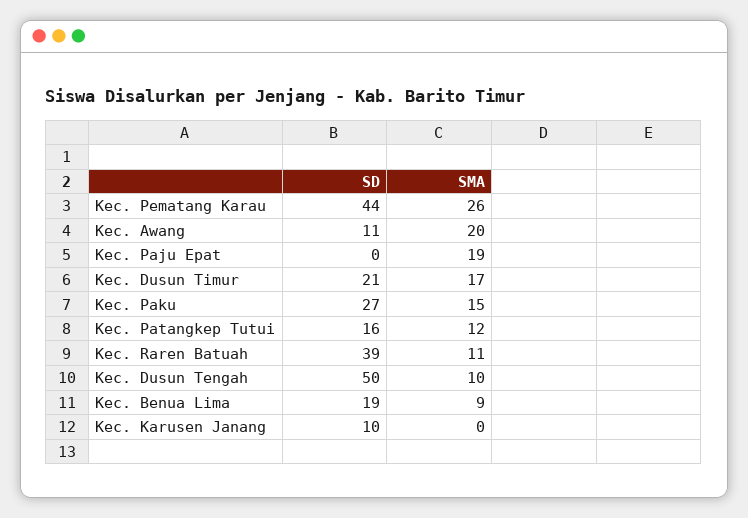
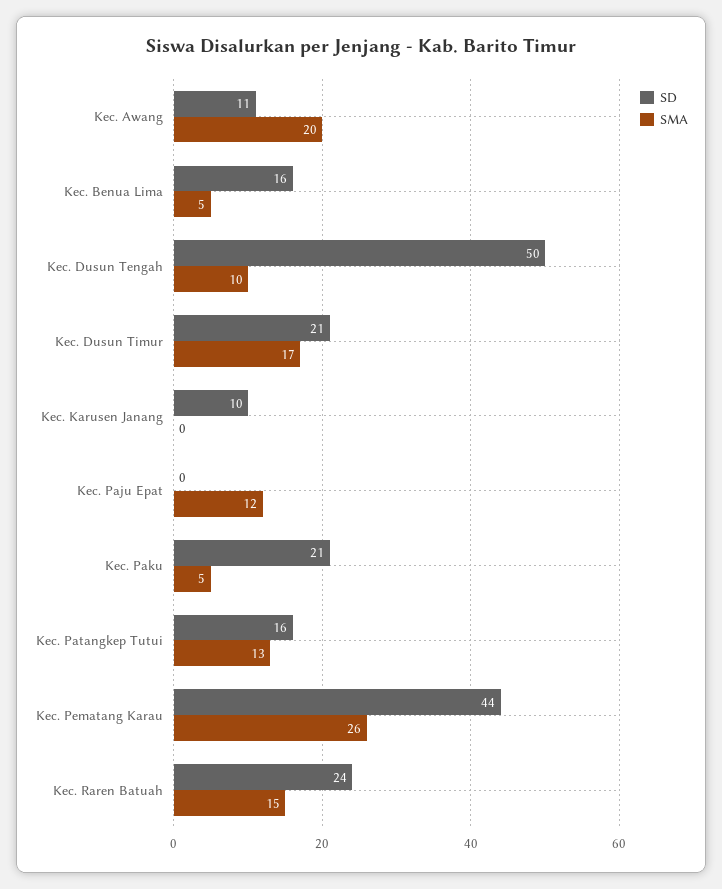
SMA, Kec. Paju Epat: 19 -> 12
SD, Kec. Paku: 27 -> 21
SMA, Kec. Paku: 15 -> 5
SMA, Kec. Patangkep Tutui: 12 -> 13
SD, Kec. Raren Batuah: 39 -> 24
SMA, Kec. Raren Batuah: 11 -> 15
SD, Kec. Benua Lima: 19 -> 16
SMA, Kec. Benua Lima: 9 -> 5

